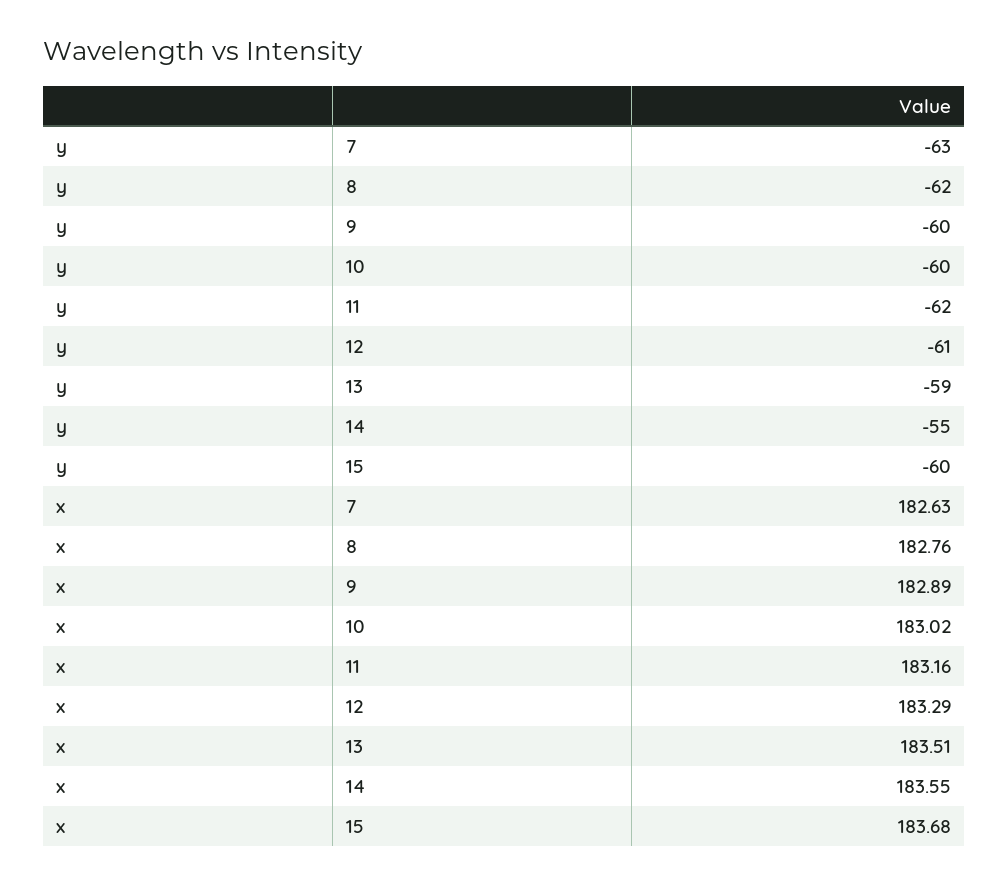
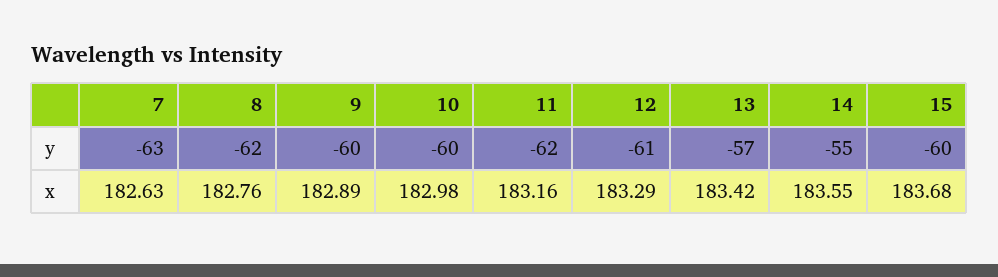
y, 13: -59 -> -57
x, 10: 183.02 -> 182.98
x, 13: 183.51 -> 183.42

